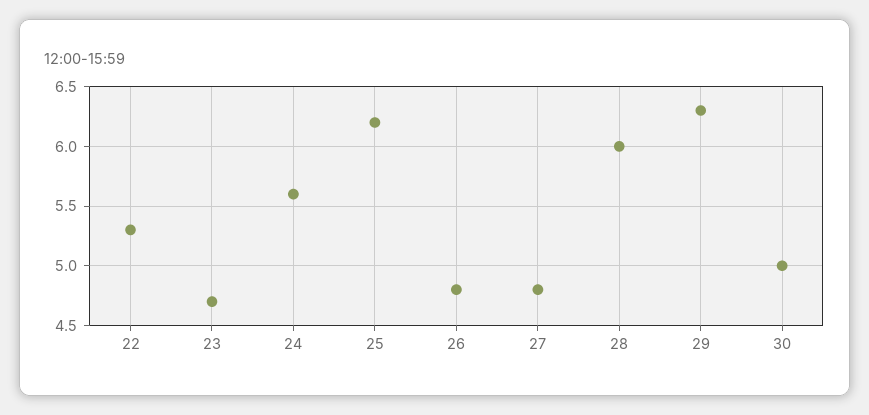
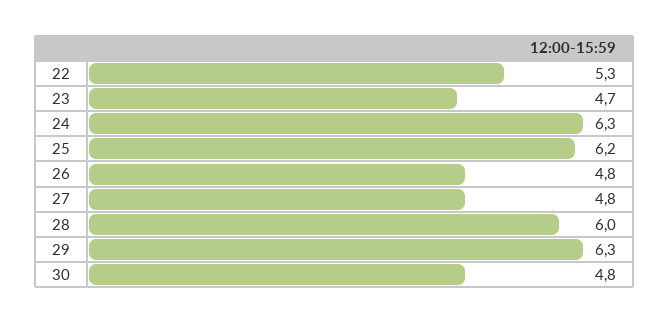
24: 5.6 -> 6.3
30: 5 -> 4.8

